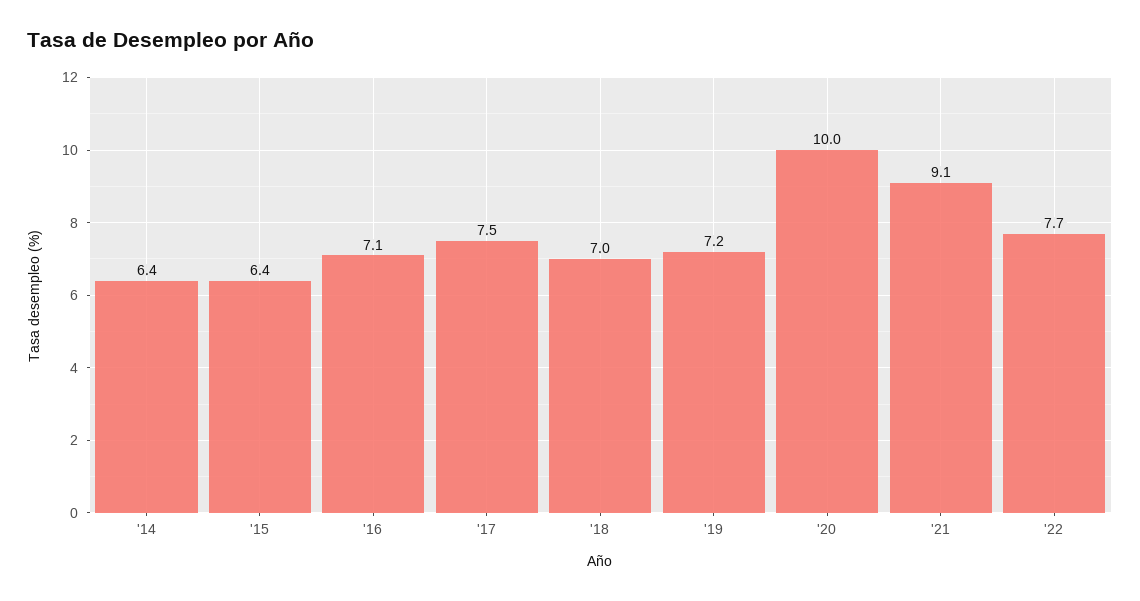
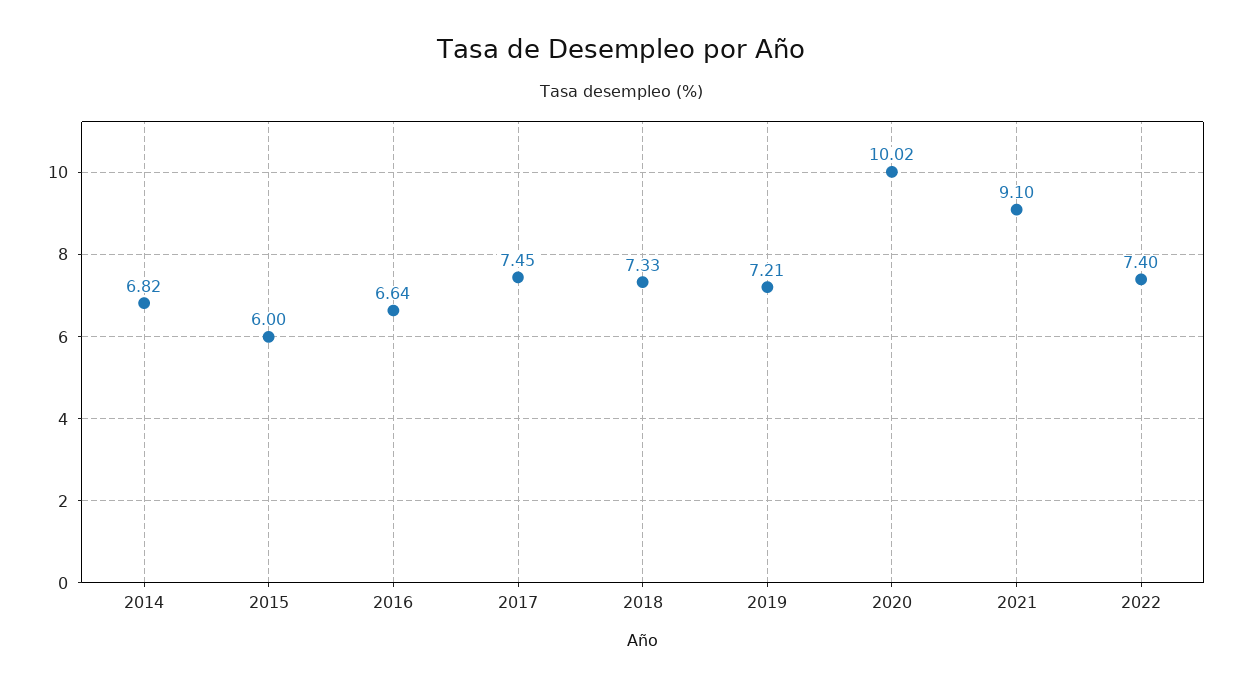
'14: 6.4 -> 6.82
'15: 6.4 -> 6
'16: 7.1 -> 6.64
'18: 7 -> 7.33
'22: 7.7 -> 7.4

